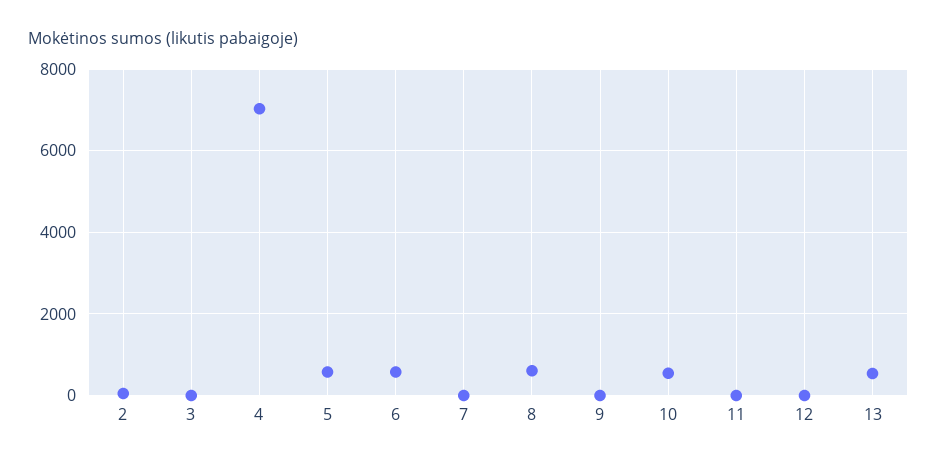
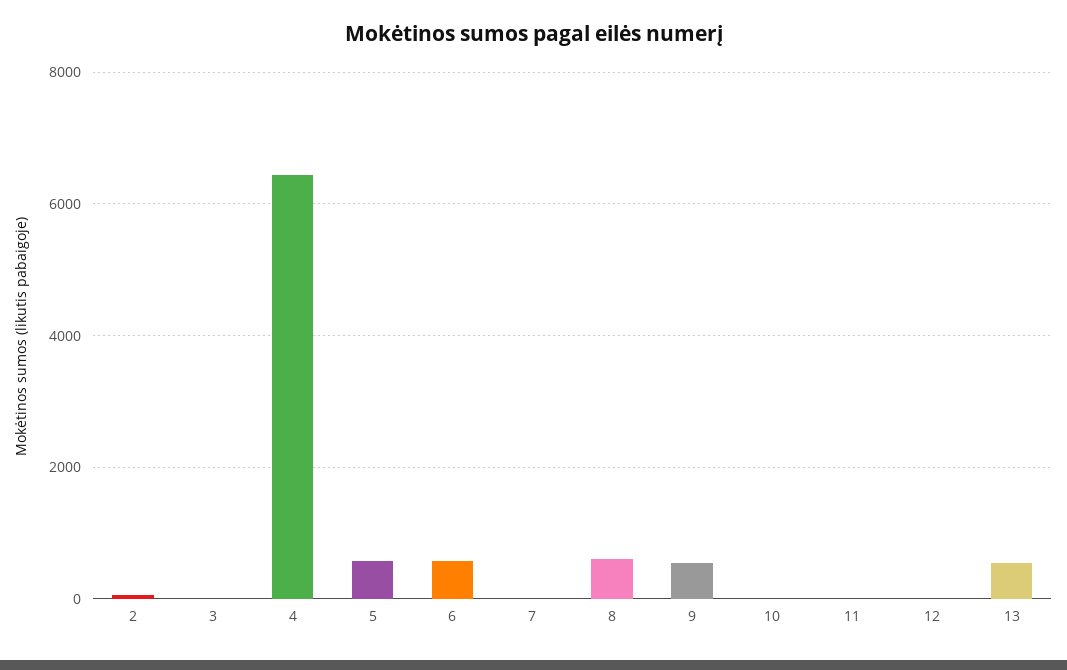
4: 7000 -> 6400
9: 0 -> 600
10: 600 -> 0

